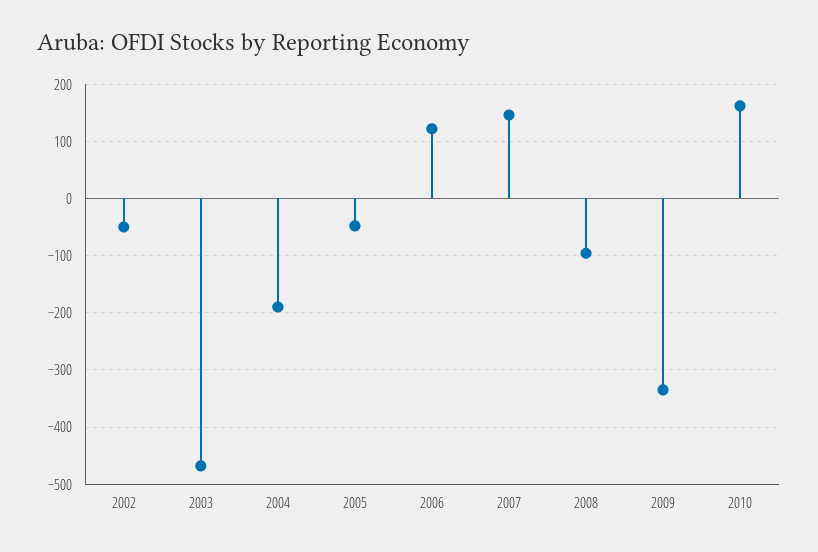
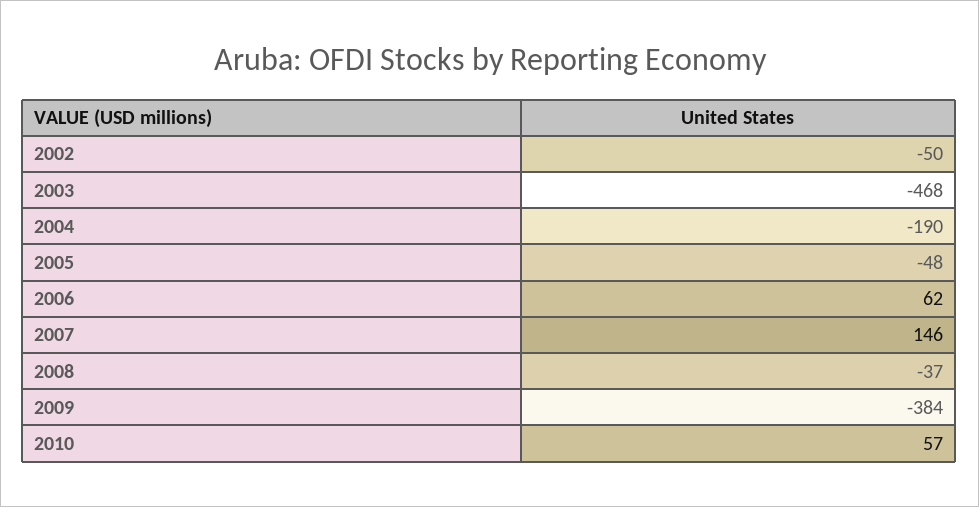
2006: 120 -> 62
2008: -100 -> -37
2009: -340 -> -384
2010: 160 -> 57

